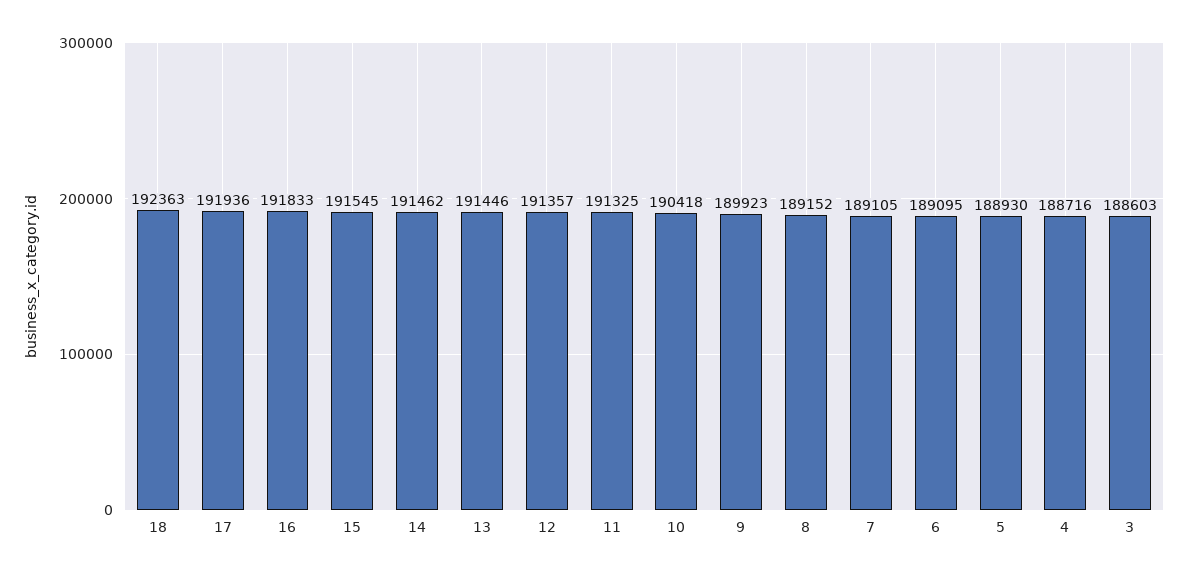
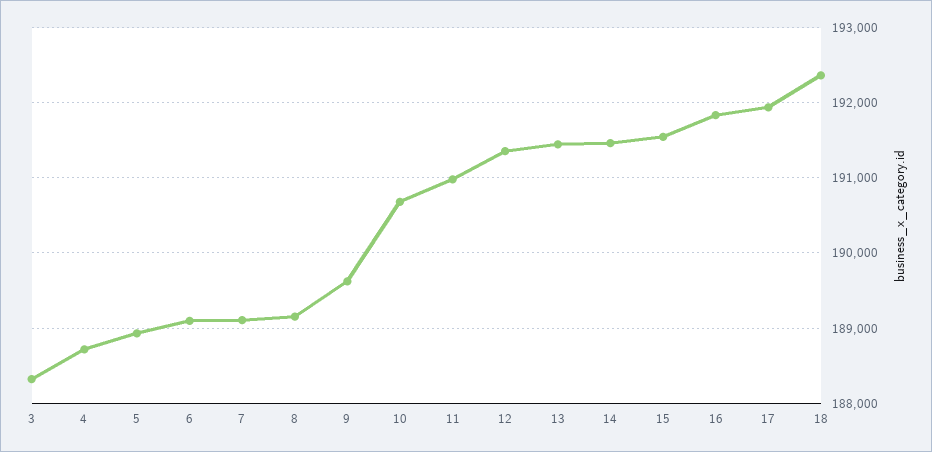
11: 191325 -> 191000
10: 190418 -> 190700
9: 189923 -> 189600
3: 188603 -> 188300

